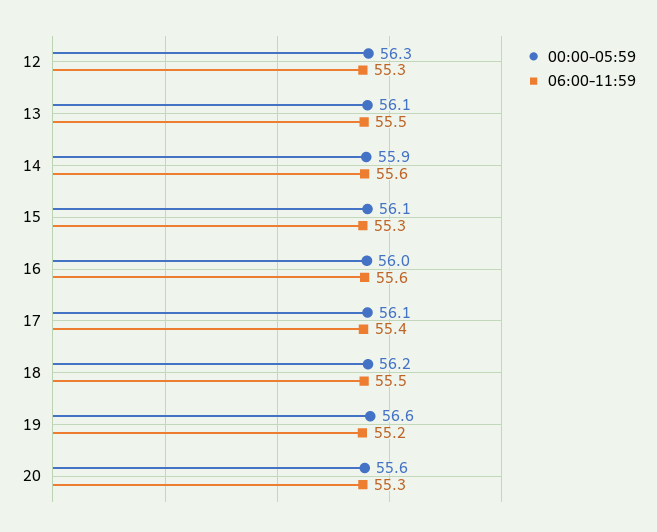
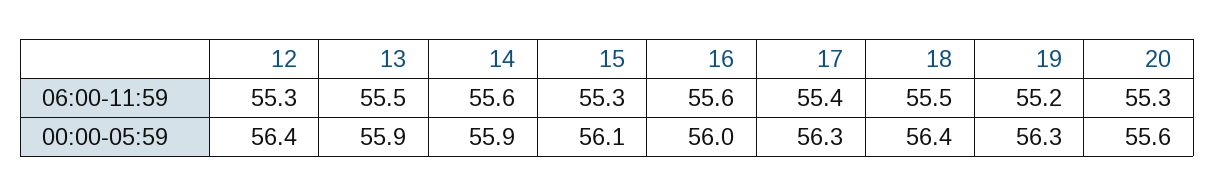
00:00-05:59, 12: 56.3 -> 56.4
00:00-05:59, 13: 56.1 -> 55.9
00:00-05:59, 17: 56.1 -> 56.3
00:00-05:59, 18: 56.2 -> 56.4
00:00-05:59, 19: 56.6 -> 56.3

